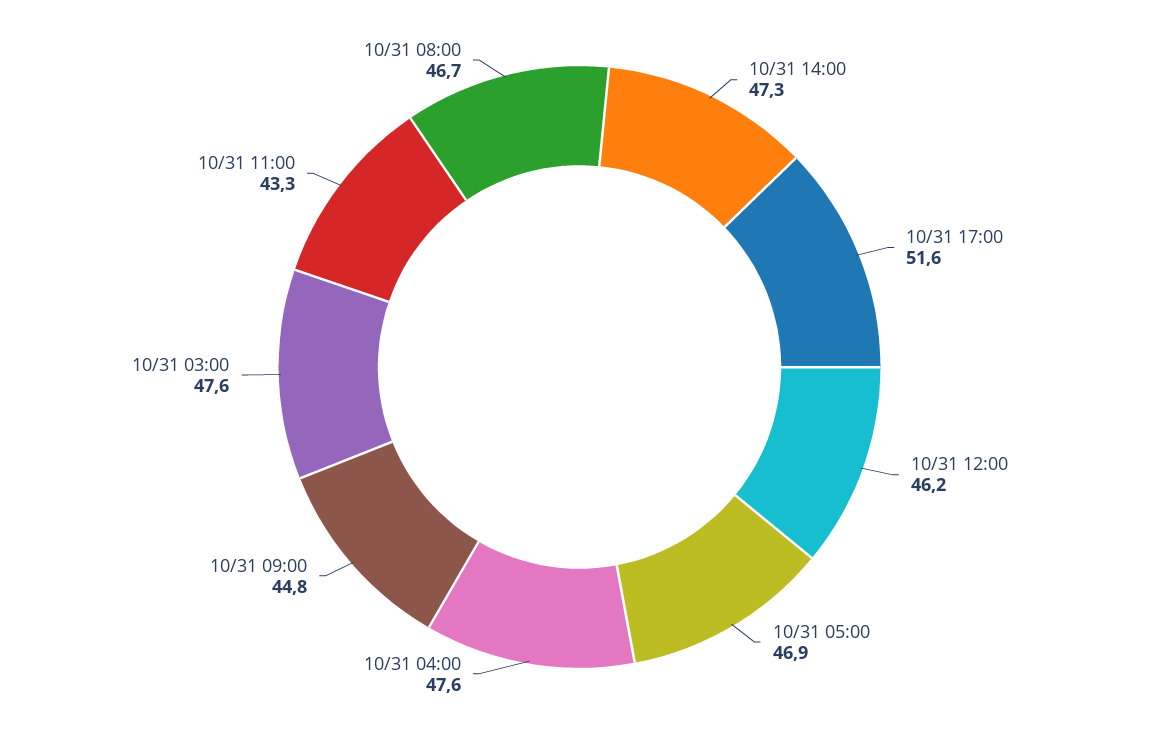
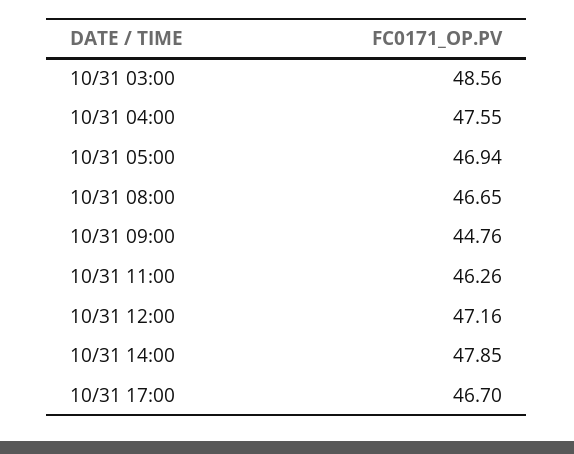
10/31 14:00: 47.3 -> 47.85
10/31 17:00: 51.6 -> 46.7
10/31 12:00: 46.2 -> 47.16
10/31 03:00: 47.6 -> 48.56
10/31 11:00: 43.3 -> 46.26

